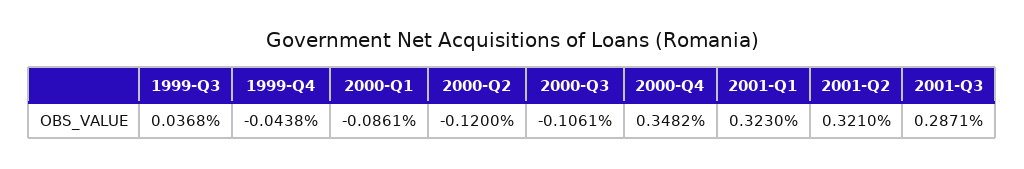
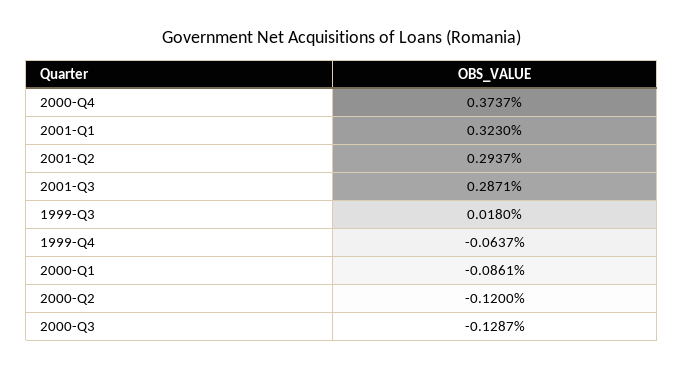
1999-Q3: 0.0368 -> 0.018
1999-Q4: -0.0438 -> -0.0637
2000-Q3: -0.1061 -> -0.1287
2000-Q4: 0.3482 -> 0.3737
2001-Q2: 0.321 -> 0.2937

